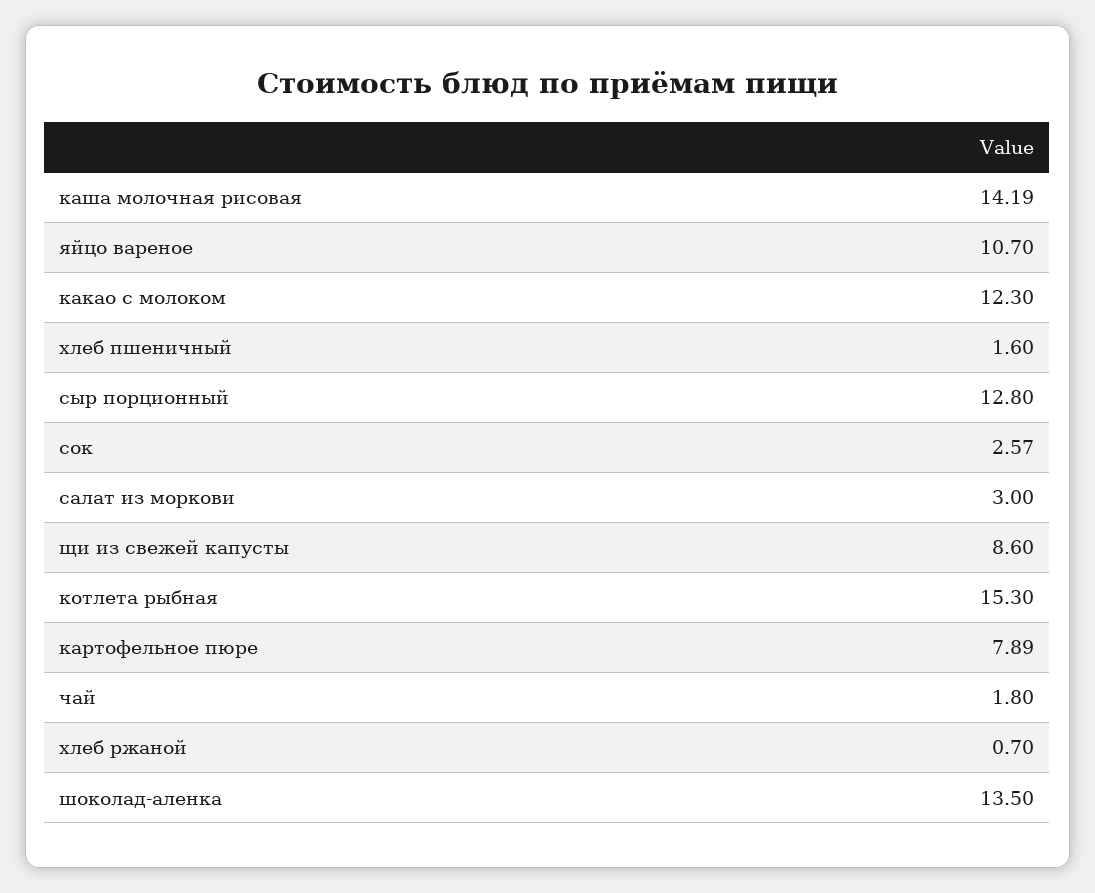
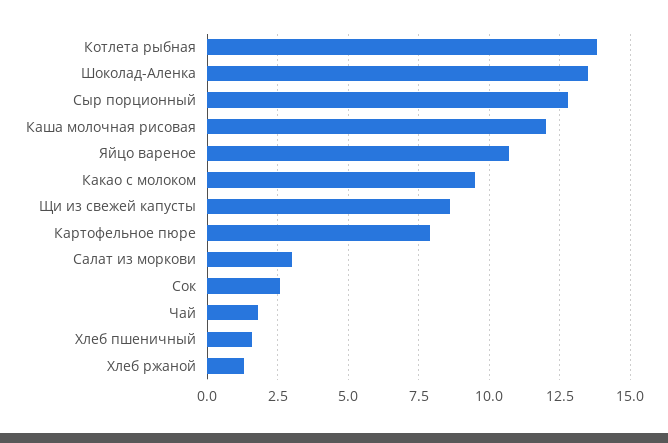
каша молочная рисовая: 14.19 -> 12
какао с молоком: 12.3 -> 9.5
котлета рыбная: 15.3 -> 13.75
хлеб ржаной: 0.7 -> 1.25

